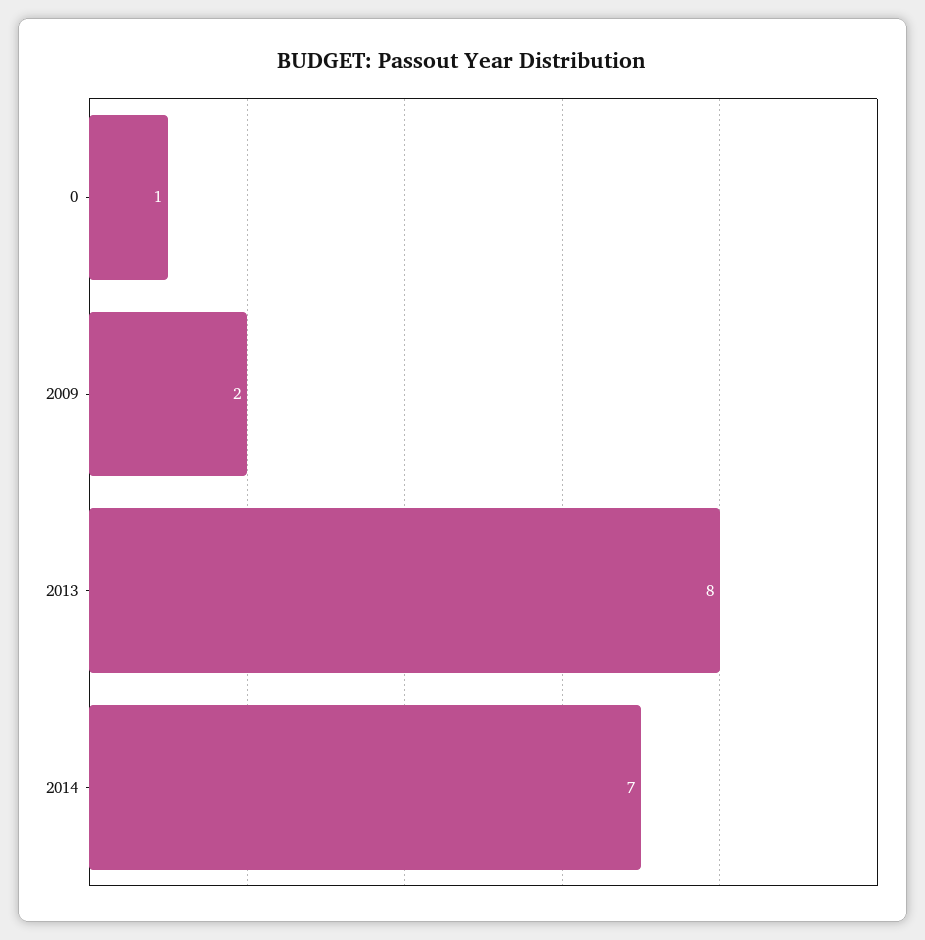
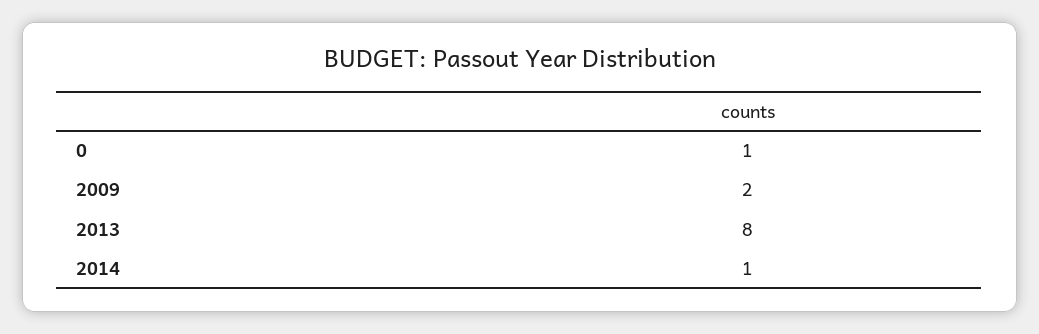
2014: 7 -> 1

